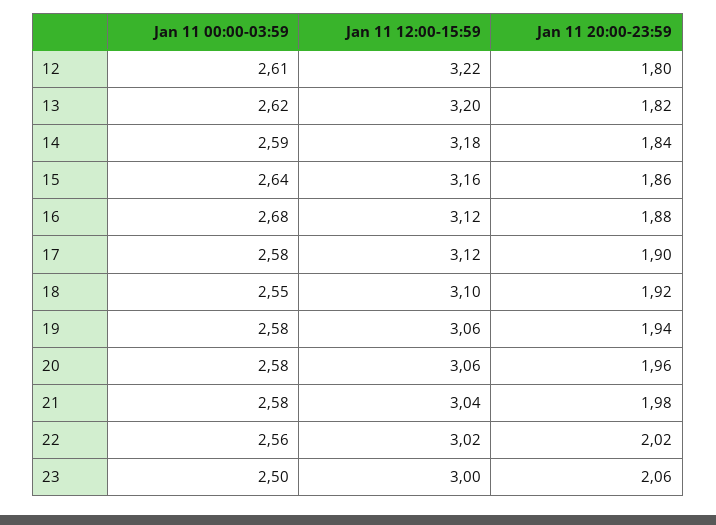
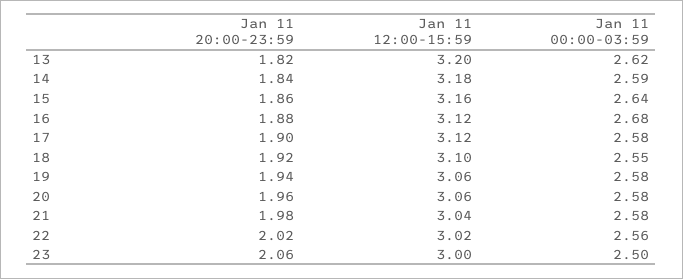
Jan 11 00:00-03:59, 12: 2.61 -> none
Jan 11 12:00-15:59, 12: 3.22 -> none
Jan 11 20:00-23:59, 12: 1.8 -> none

